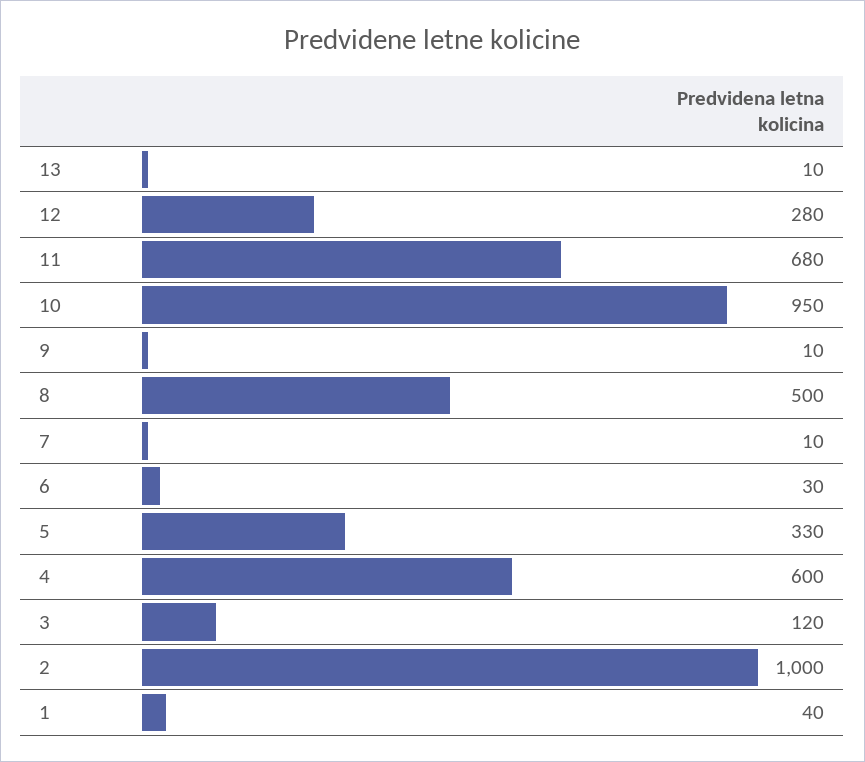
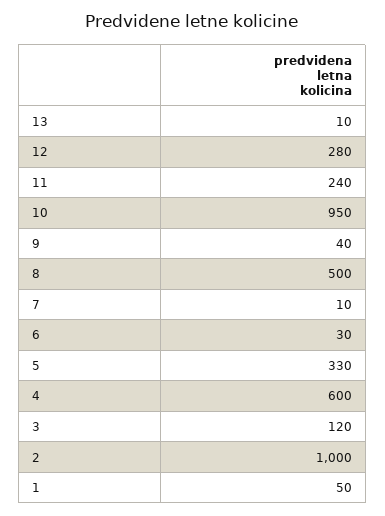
11: 680 -> 240
9: 10 -> 40
1: 40 -> 50

